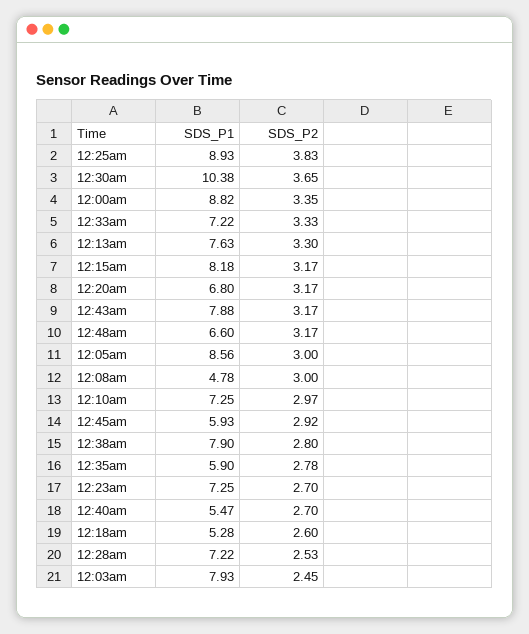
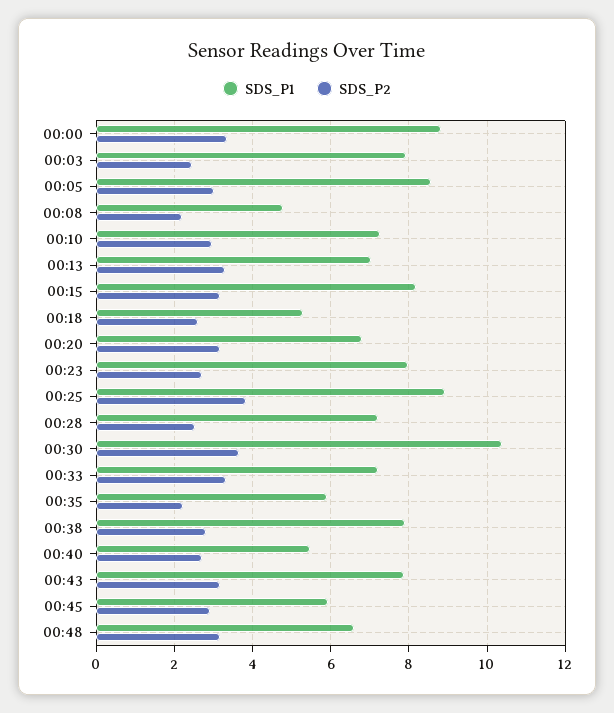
SDS_P1, 12:13am: 7.63 -> 7
SDS_P2, 12:08am: 3 -> 2.2
SDS_P2, 12:35am: 2.78 -> 2.2
SDS_P1, 12:23am: 7.25 -> 8

